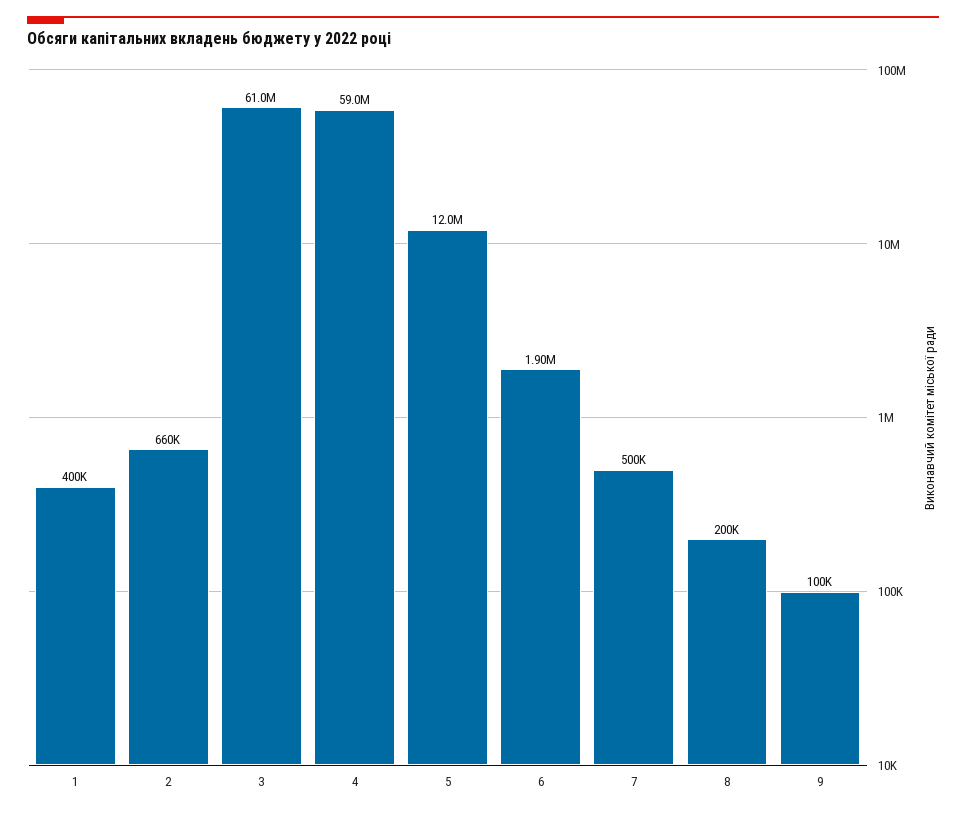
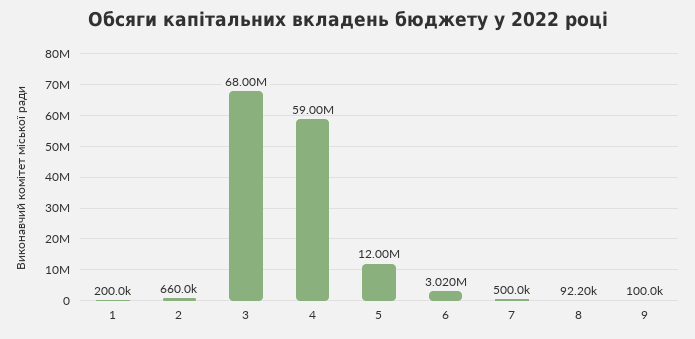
1: 400000 -> 200000
3: 61000000 -> 68000000
6: 1900000 -> 3020000
8: 200000 -> 92200

